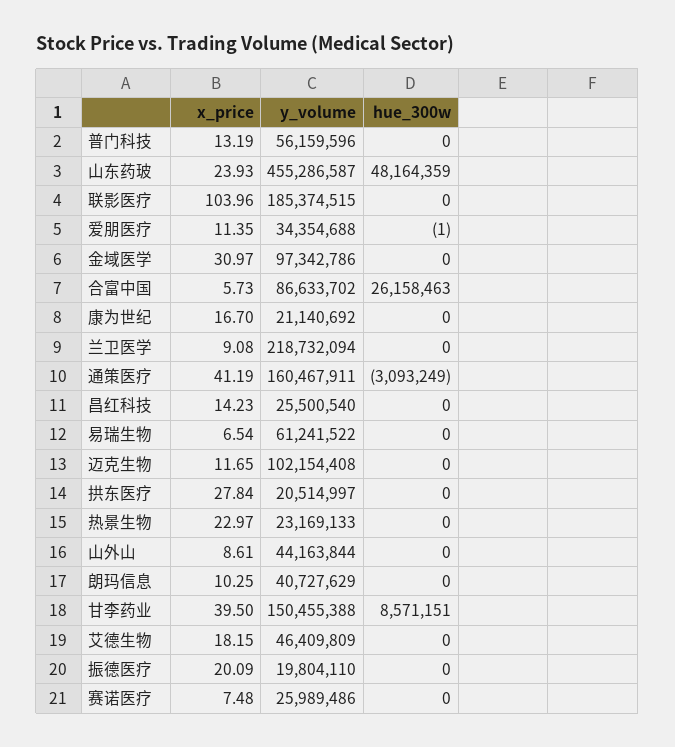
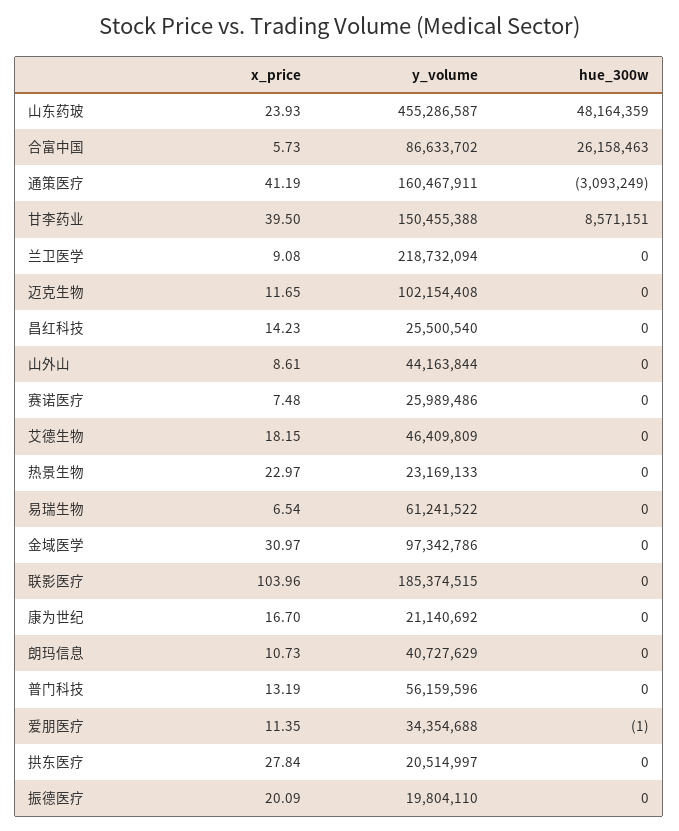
x_price, 朗玛信息: 10.25 -> 10.73

